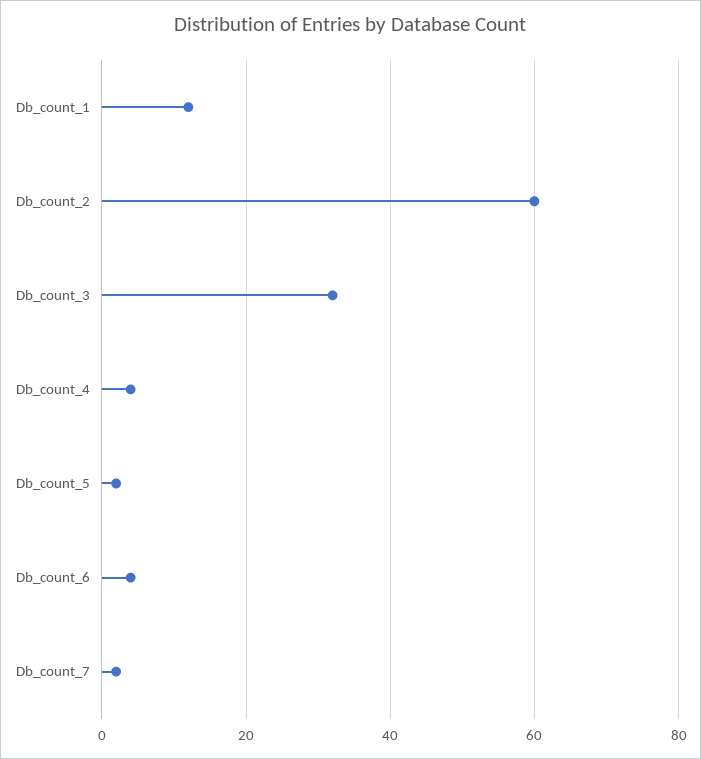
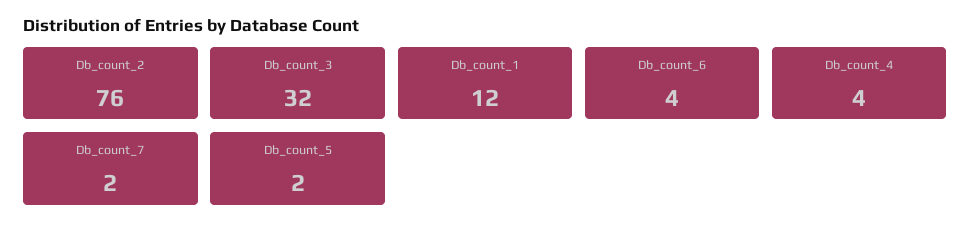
Db_count_2: 60 -> 76

